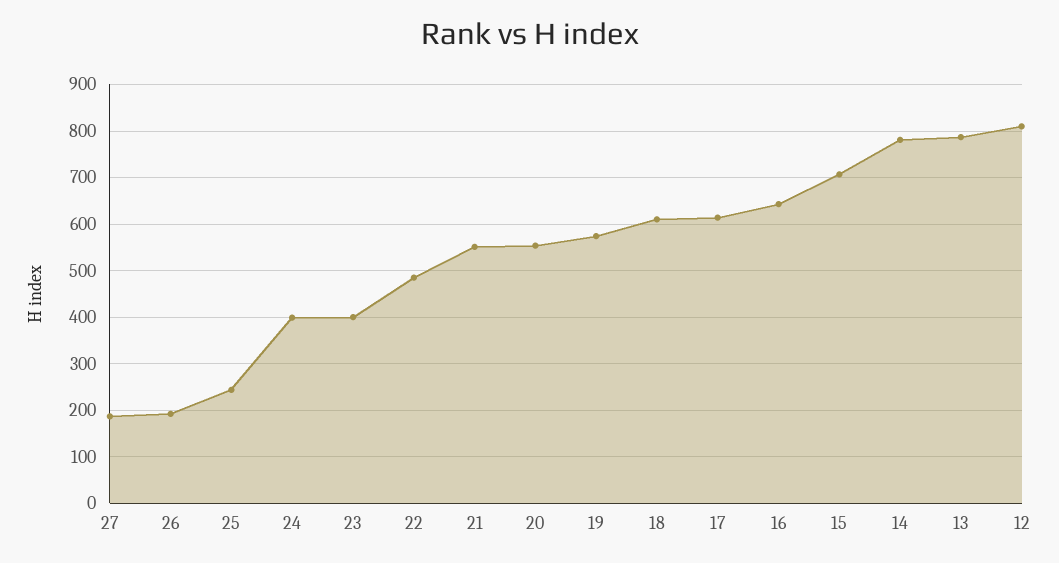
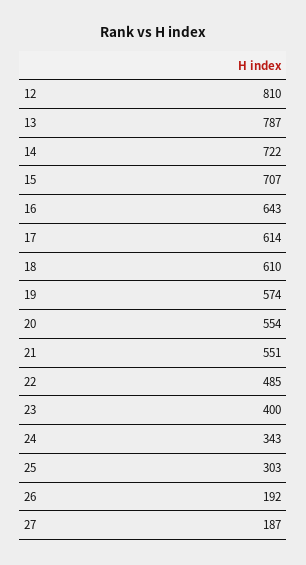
25: 240 -> 303
24: 400 -> 343
14: 780 -> 722

